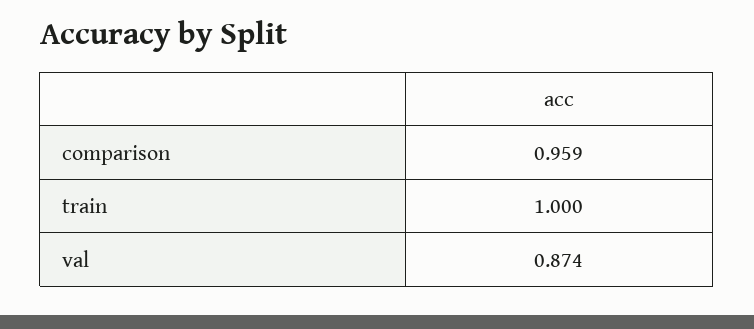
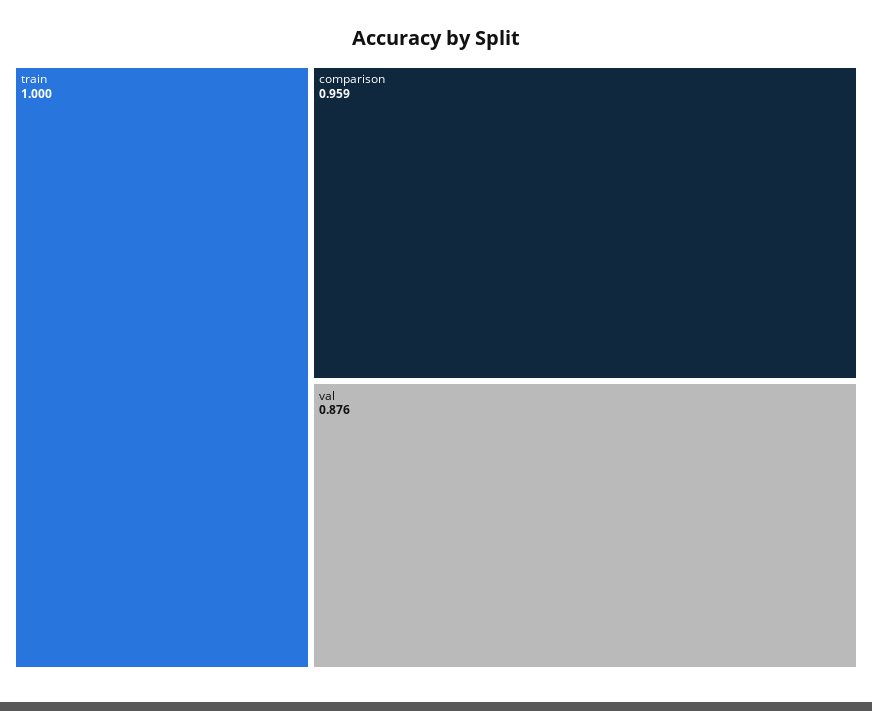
val: 0.874 -> 0.876

